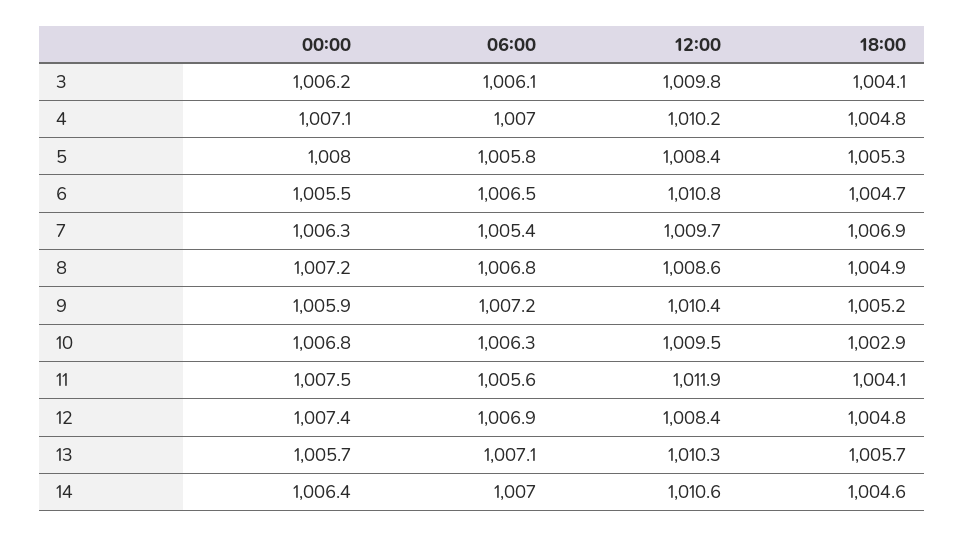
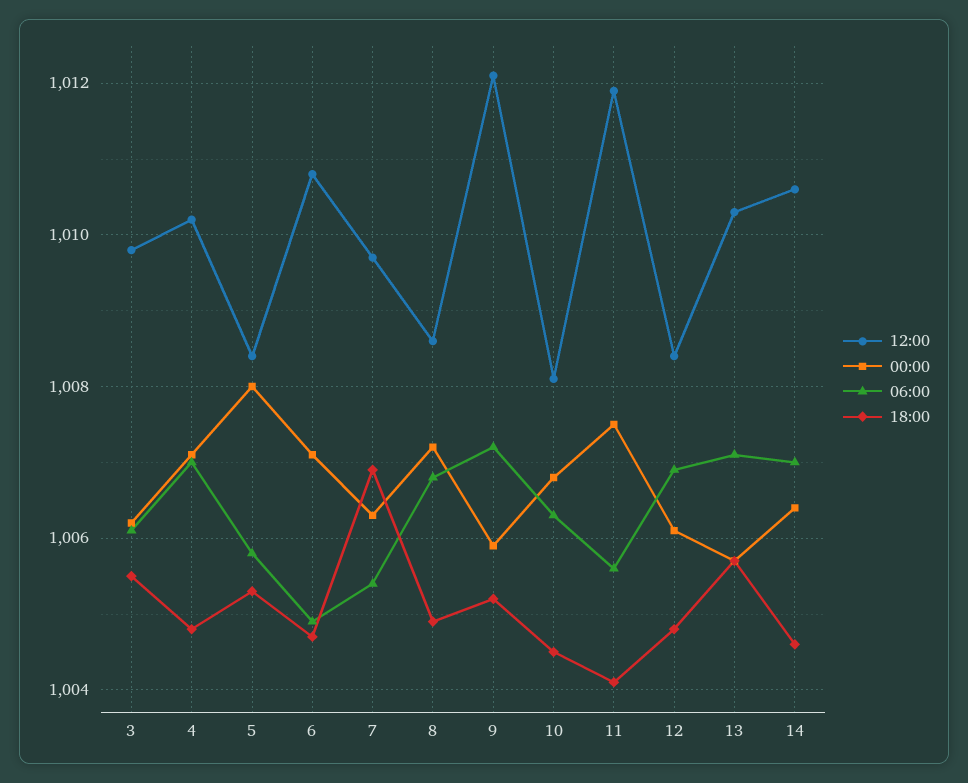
18:00, 3: 1004.1 -> 1005.5
00:00, 6: 1005.5 -> 1007
06:00, 6: 1006.5 -> 1005
12:00, 9: 1010.4 -> 1012
12:00, 10: 1009.5 -> 1008
18:00, 10: 1002.9 -> 1004.5
00:00, 12: 1007.4 -> 1006

